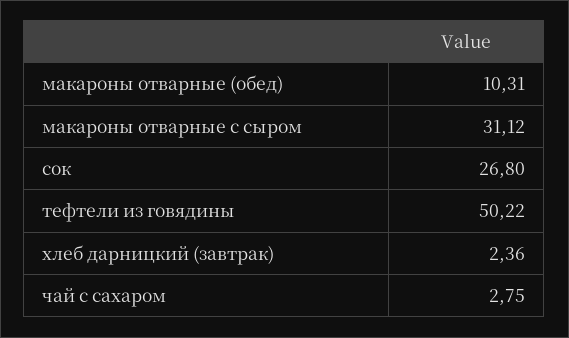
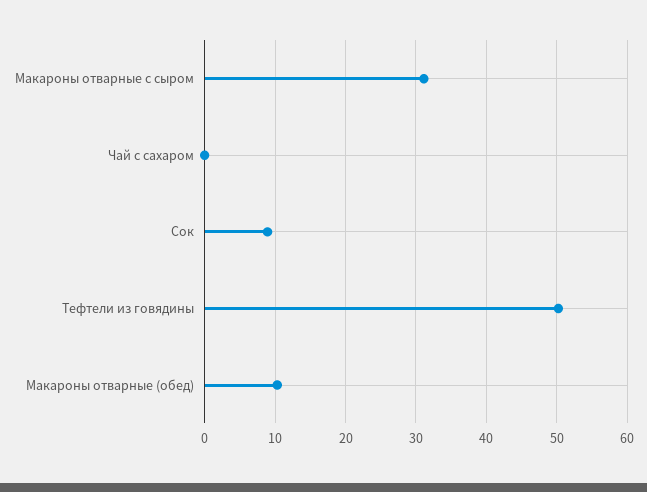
сок: 26.8 -> 9
хлеб дарницкий (завтрак): 2.36 -> none
чай с сахаром: 2.75 -> 0

